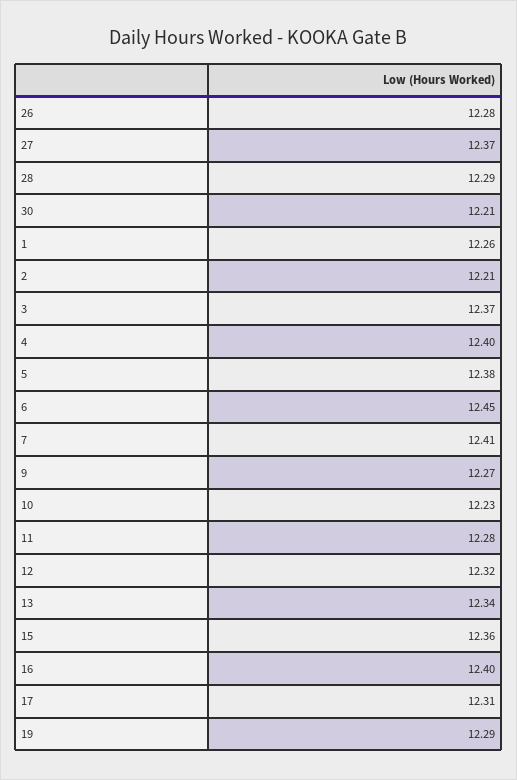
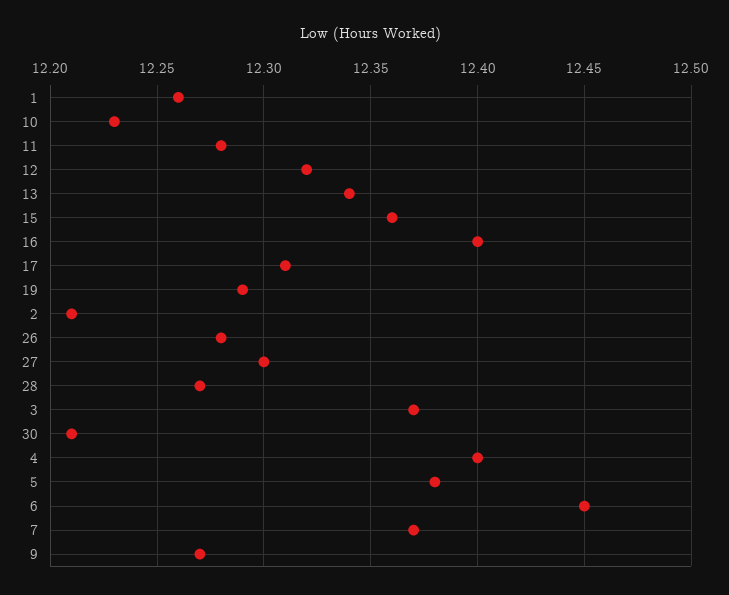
27: 12.37 -> 12.3
28: 12.29 -> 12.27
7: 12.41 -> 12.37

